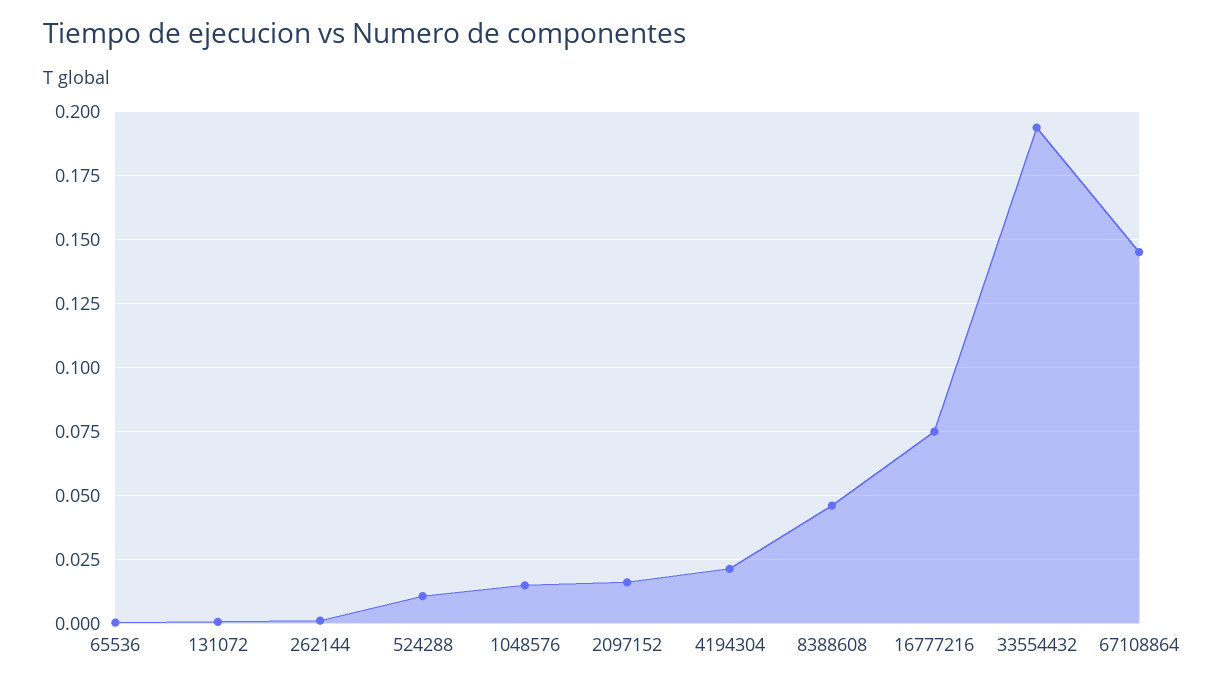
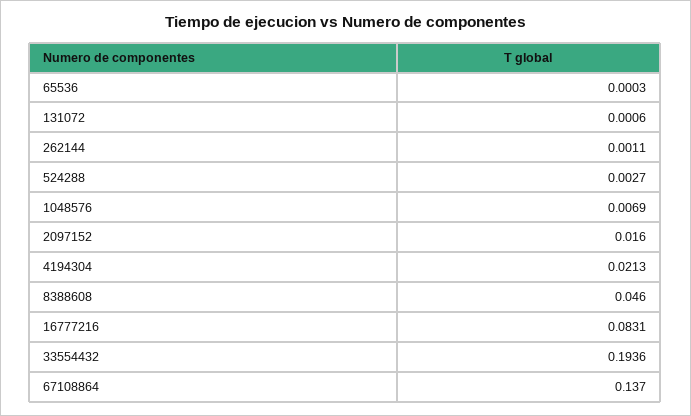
524288: 0.01 -> 0.0027
1048576: 0.015 -> 0.0069
16777216: 0.075 -> 0.0831
67108864: 0.145 -> 0.137

